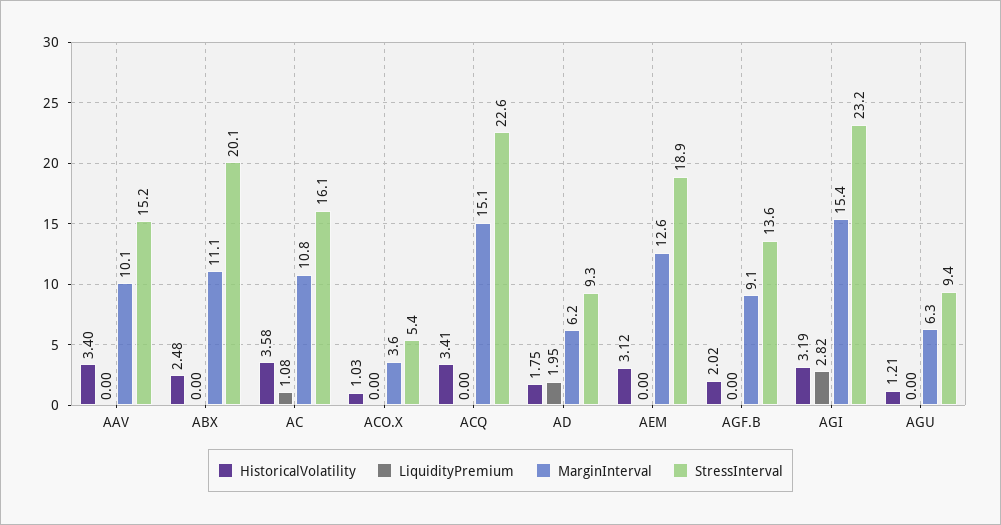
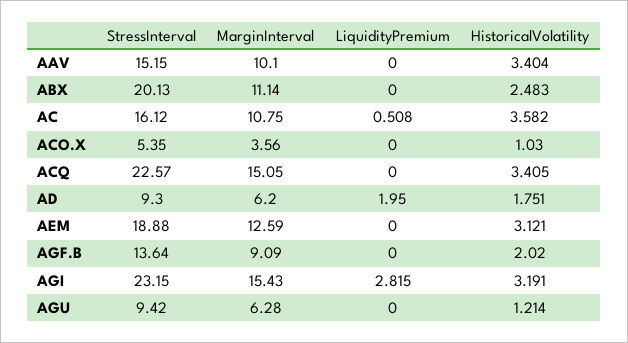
LiquidityPremium, AC: 1.08 -> 0.508

